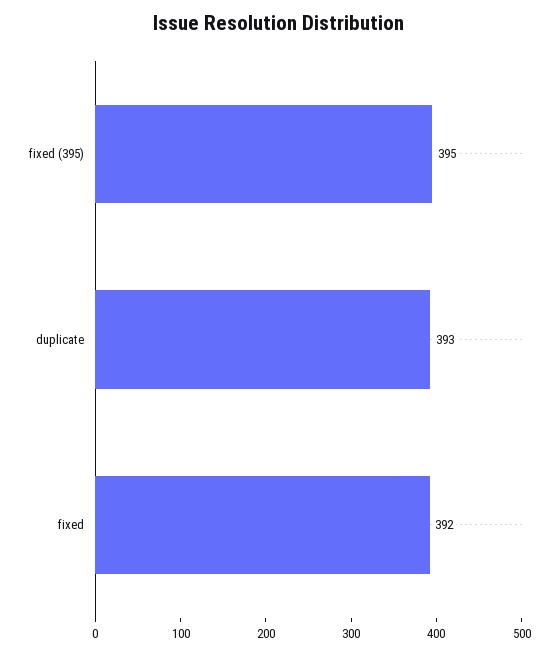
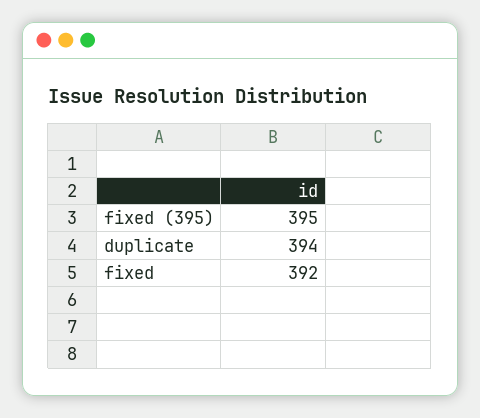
duplicate: 393 -> 394

